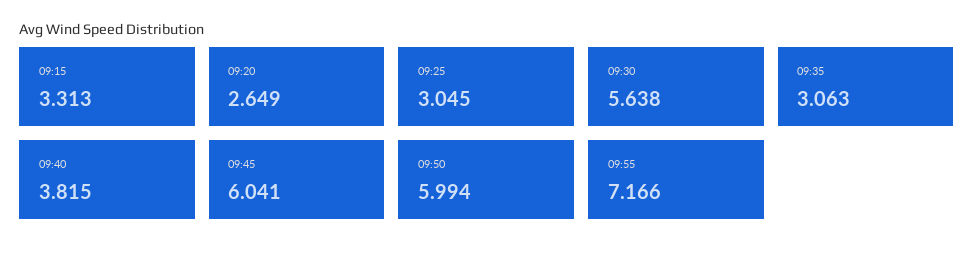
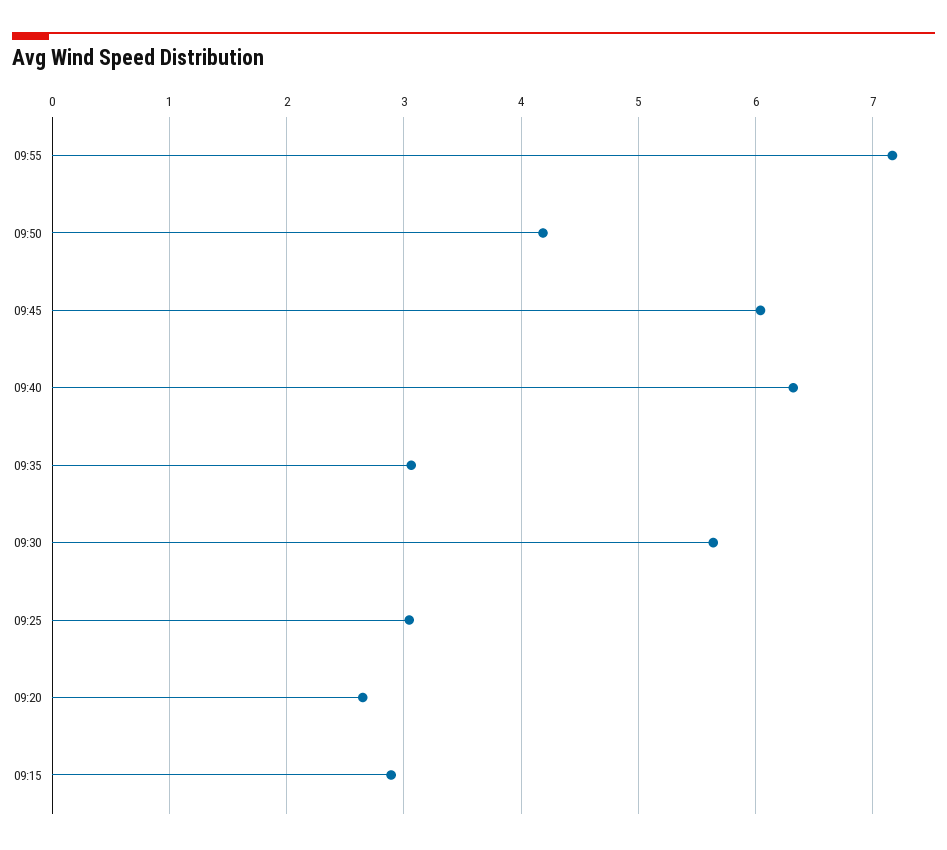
09:15: 3.313 -> 2.9
09:40: 3.815 -> 6.3
09:50: 5.994 -> 4.2

